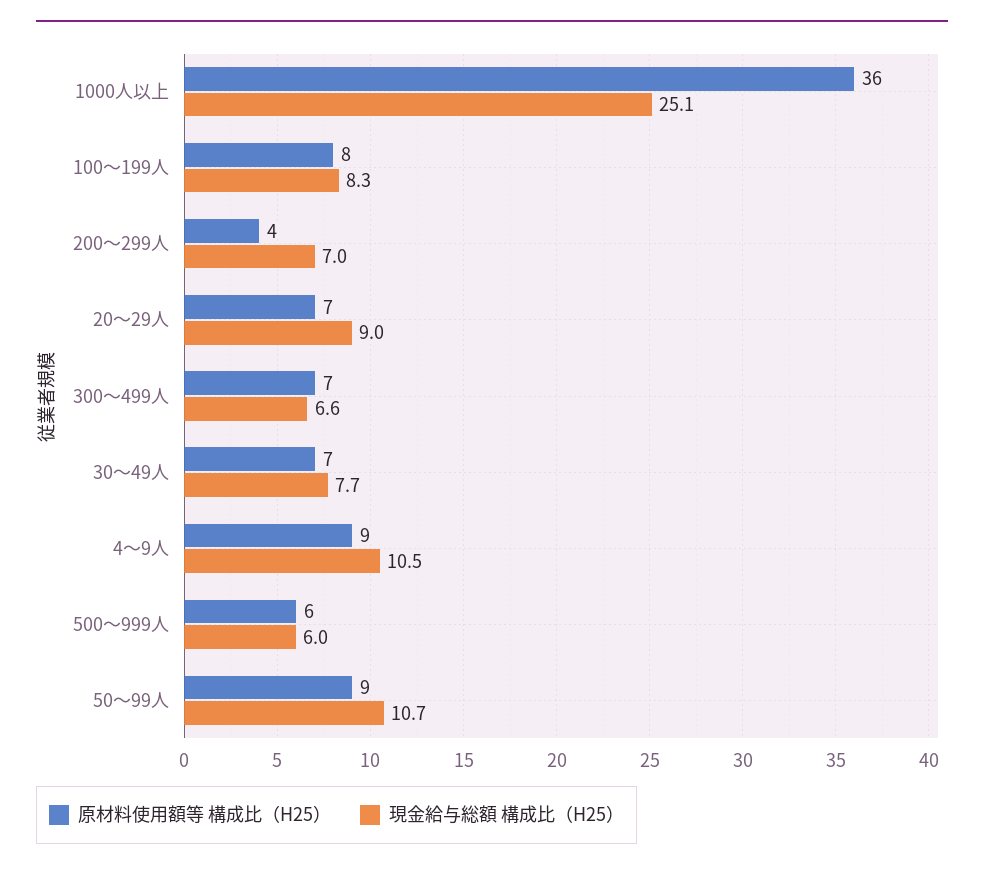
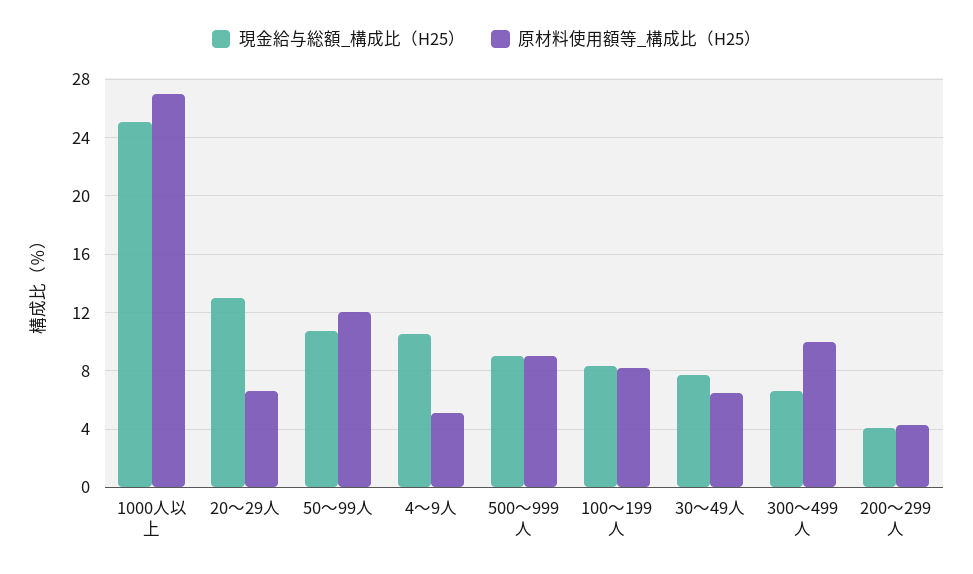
原材料使用額等 構成比（H25）, 1000人以上: 36 -> 27
現金給与総額 構成比（H25）, 200～299人: 7 -> 4
現金給与総額 構成比（H25）, 20～29人: 9 -> 13
原材料使用額等 構成比（H25）, 300～499人: 7 -> 10
原材料使用額等 構成比（H25）, 4～9人: 9 -> 5
原材料使用額等 構成比（H25）, 500～999人: 6 -> 9
現金給与総額 構成比（H25）, 500～999人: 6 -> 9
原材料使用額等 構成比（H25）, 50～99人: 9 -> 12

